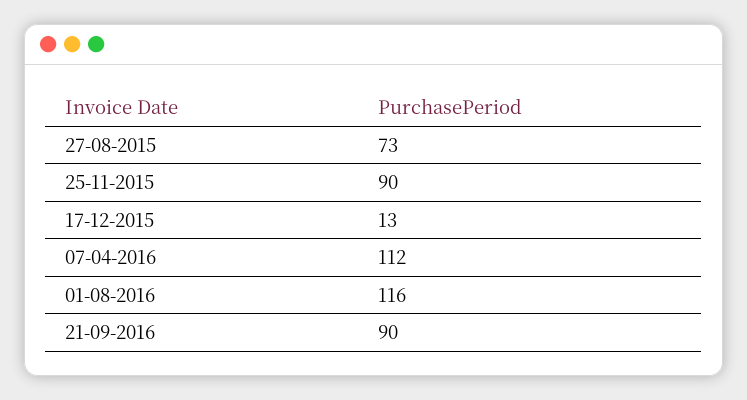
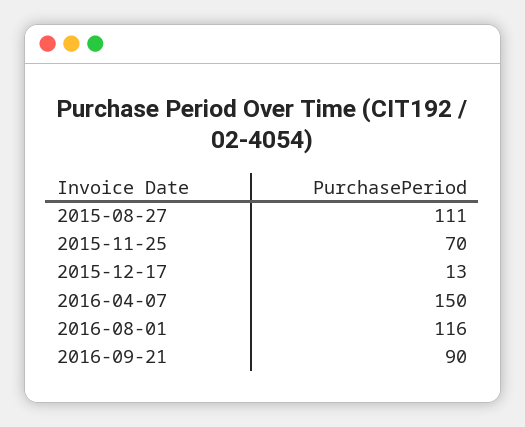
27-08-2015: 73 -> 111
25-11-2015: 90 -> 70
07-04-2016: 112 -> 150

